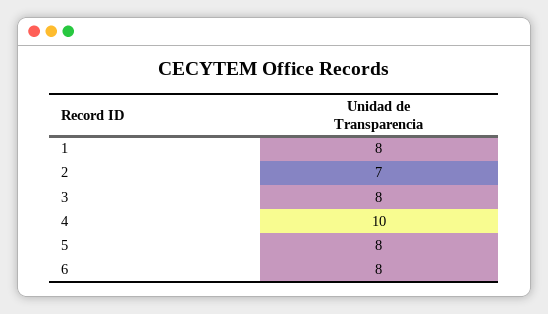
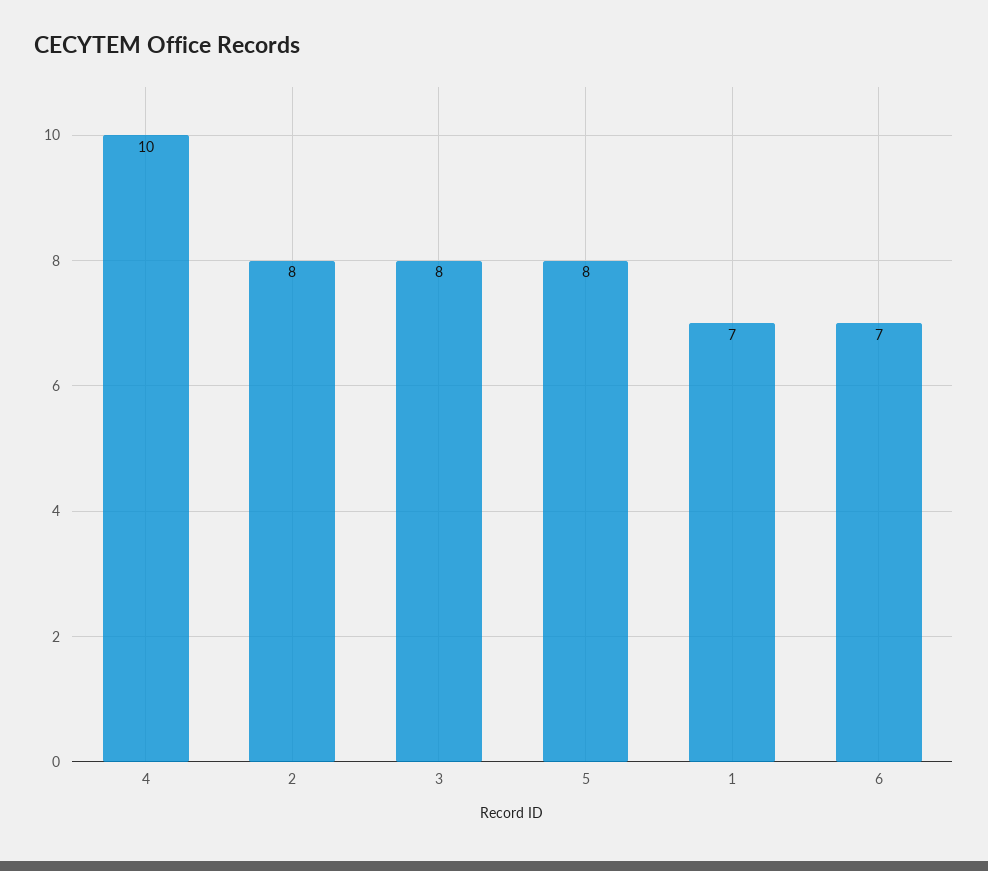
1: 8 -> 7
2: 7 -> 8
6: 8 -> 7

